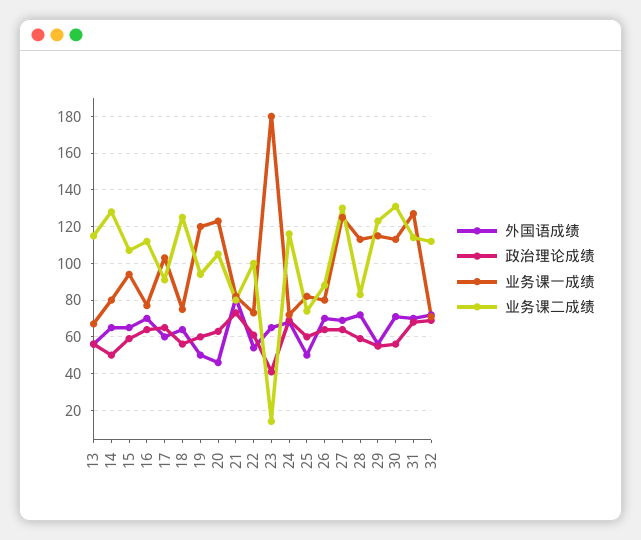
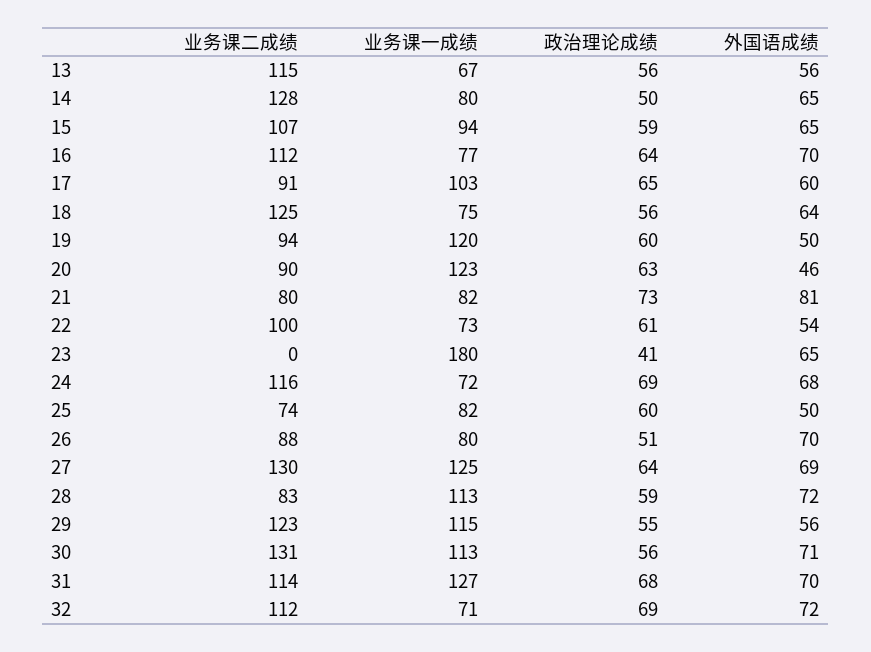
业务课二成绩, 20: 105 -> 90
业务课二成绩, 23: 15 -> 0
政治理论成绩, 26: 65 -> 51

